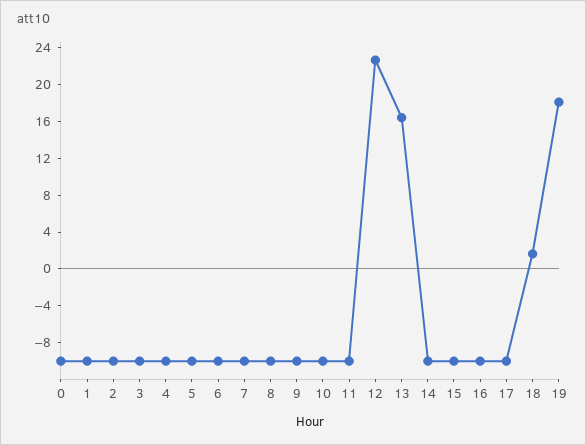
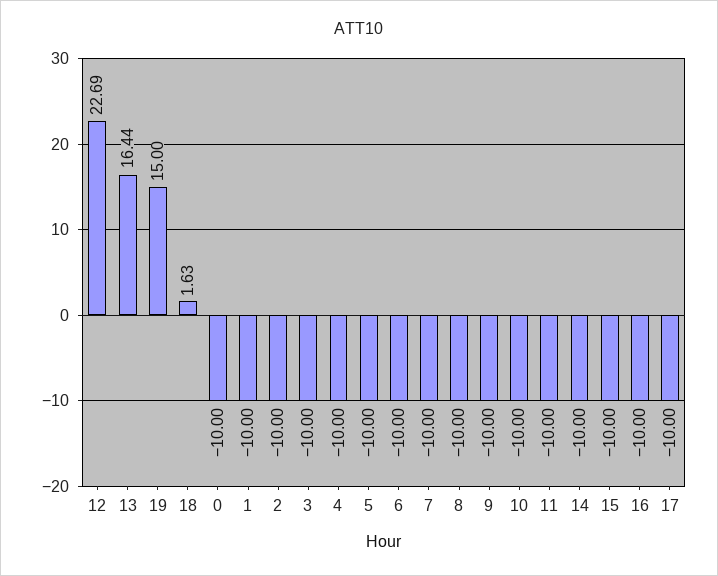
19: 18 -> 15

